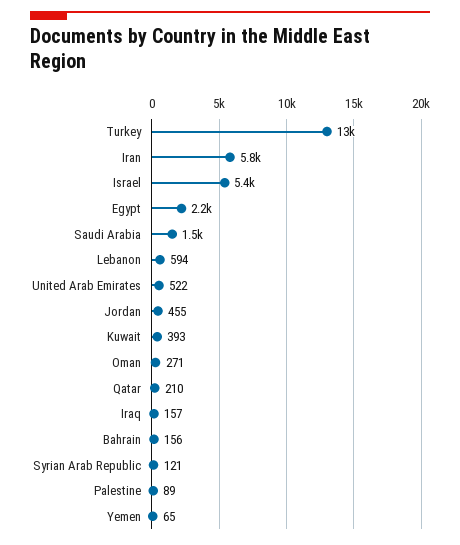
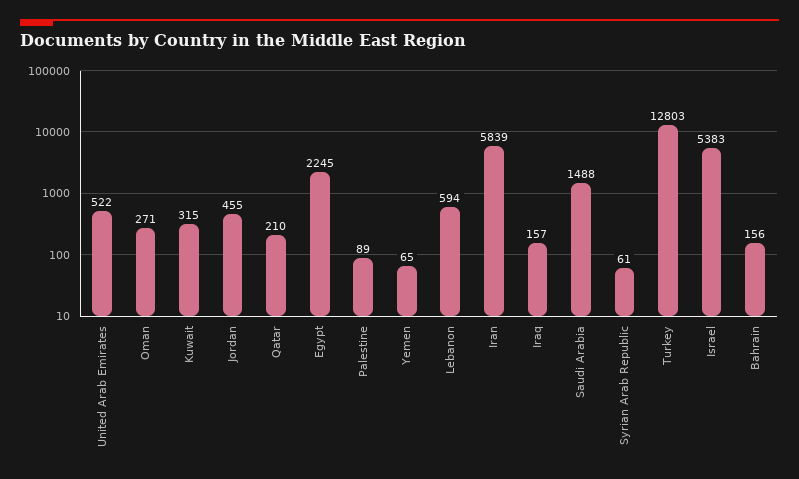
Kuwait: 393 -> 315
Syrian Arab Republic: 121 -> 61

